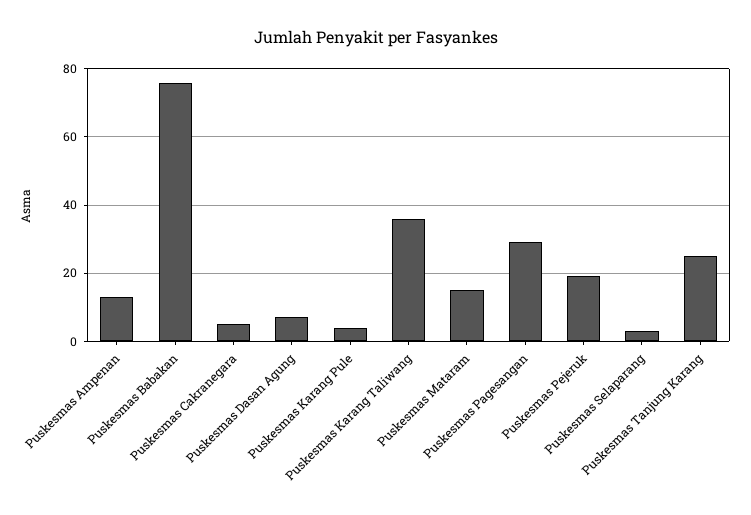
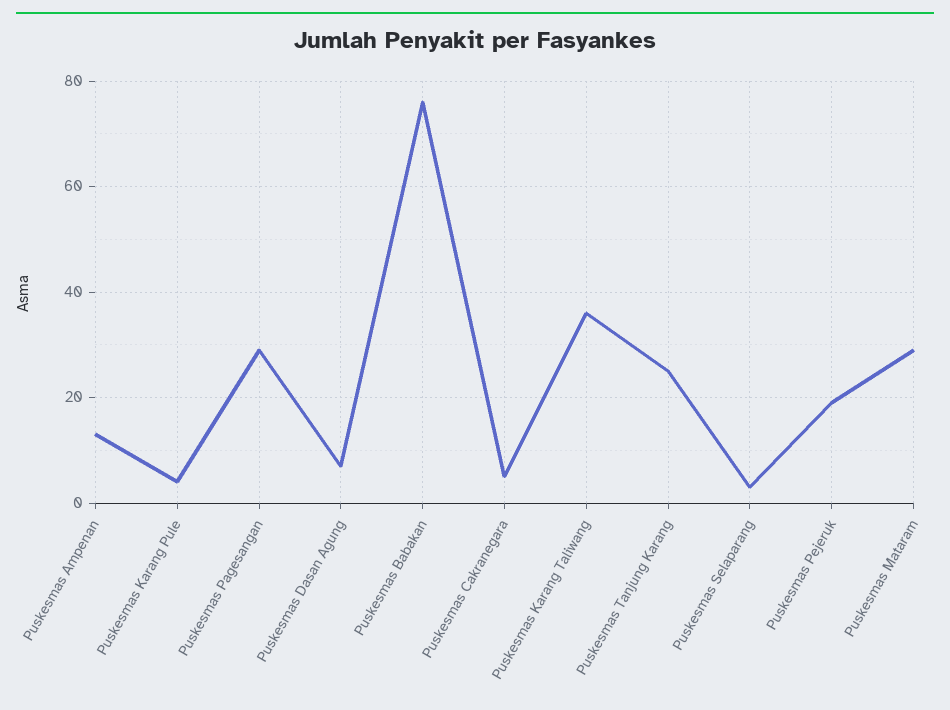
Puskesmas Mataram: 15 -> 30

